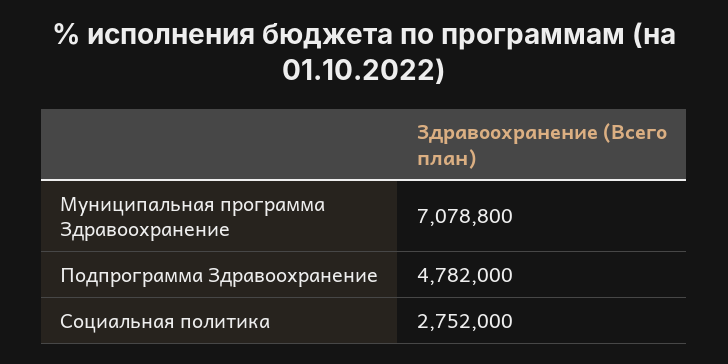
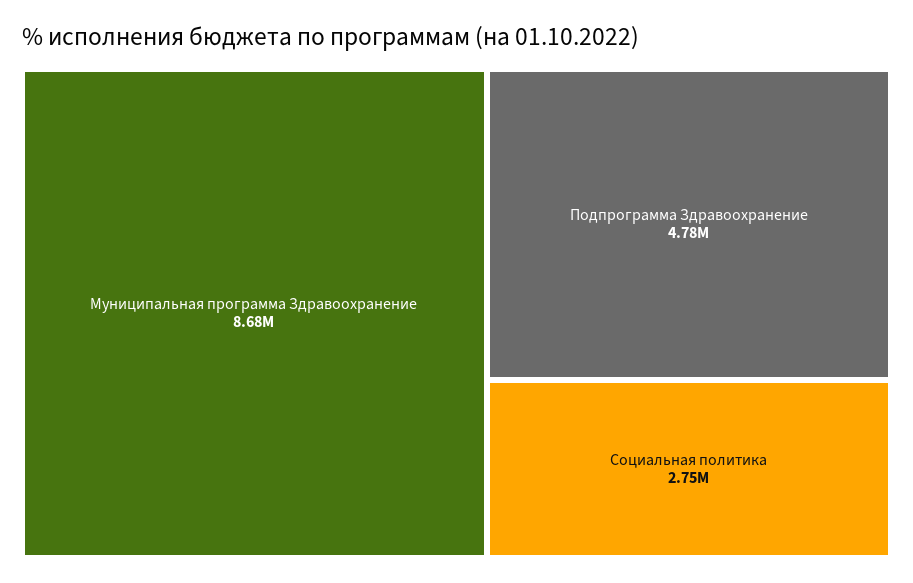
Муниципальная программа Здравоохранение: 7078800 -> 8680000

